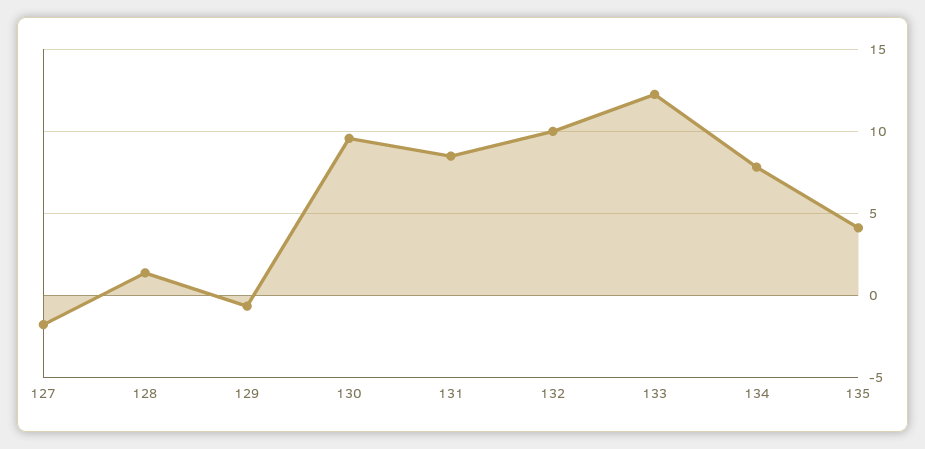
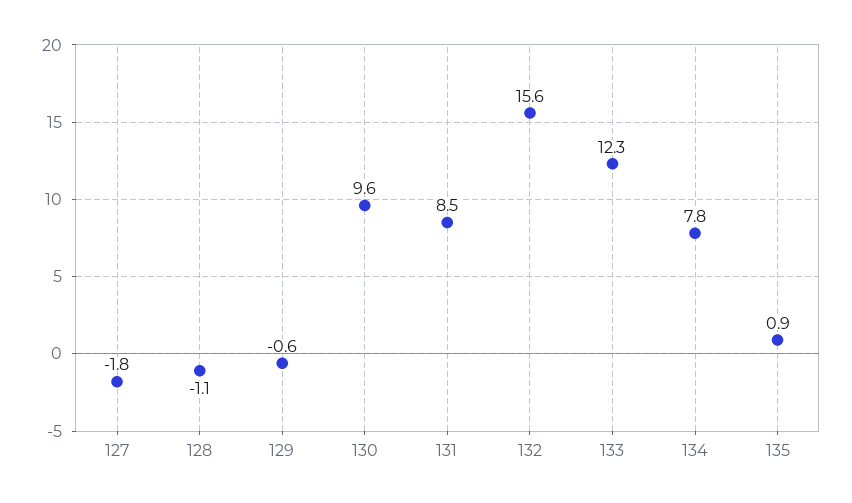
128: 1.5 -> -1.1
132: 10 -> 15.6
135: 4 -> 0.9

